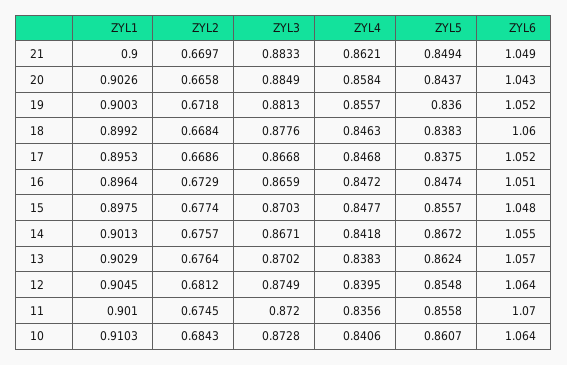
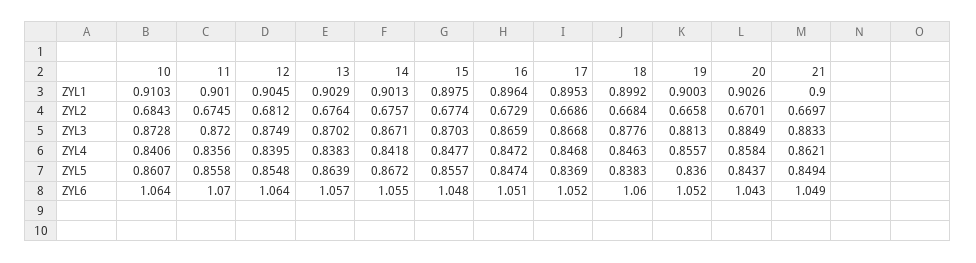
ZYL2, 20: 0.6658 -> 0.6701
ZYL2, 19: 0.6718 -> 0.6658
ZYL5, 17: 0.8375 -> 0.8369
ZYL5, 13: 0.8624 -> 0.8639

